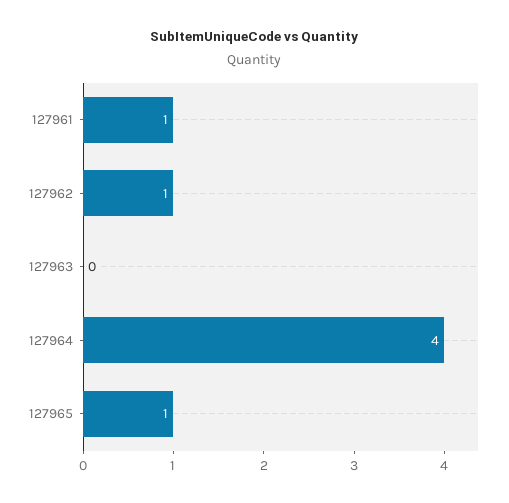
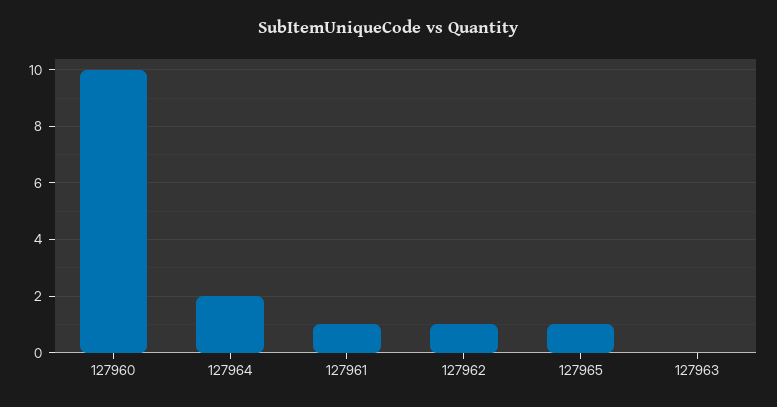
127964: 4 -> 2
127960: none -> 10

